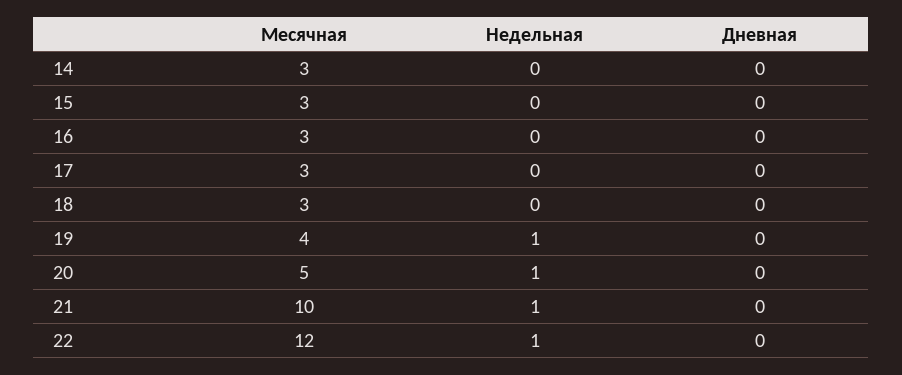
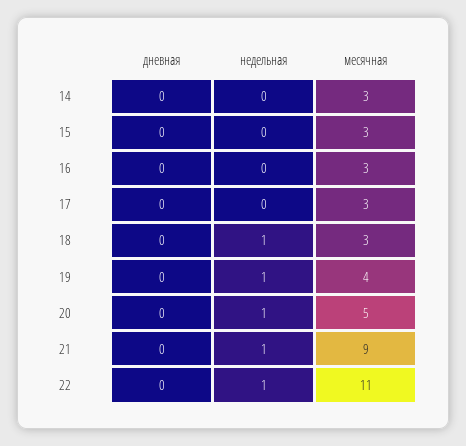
Недельная, 18: 0 -> 1
Месячная, 21: 10 -> 9
Месячная, 22: 12 -> 11

